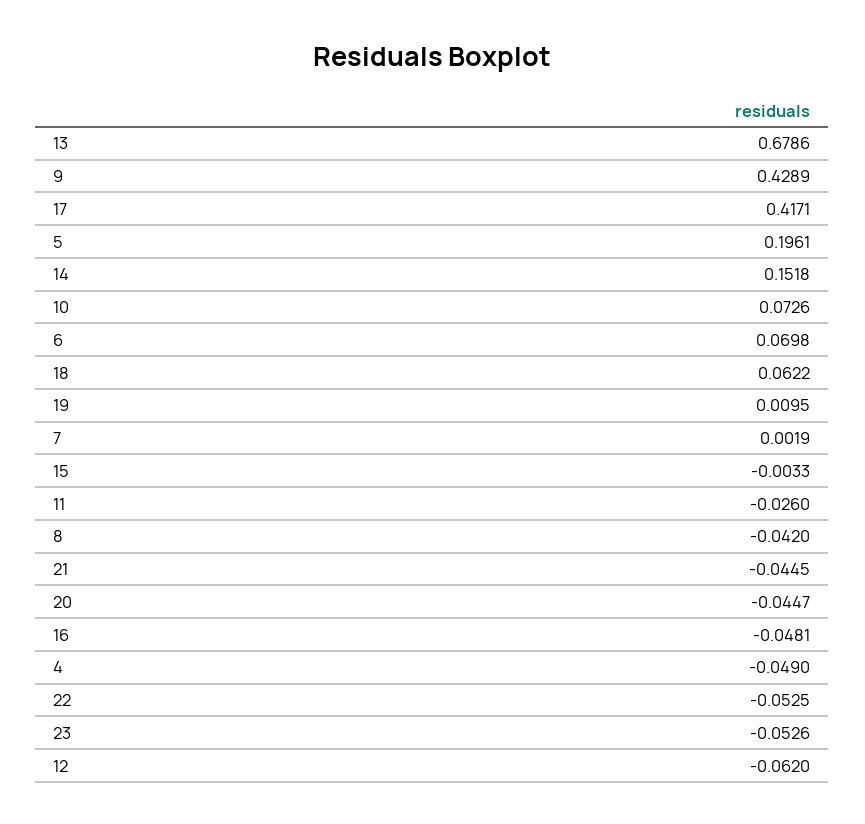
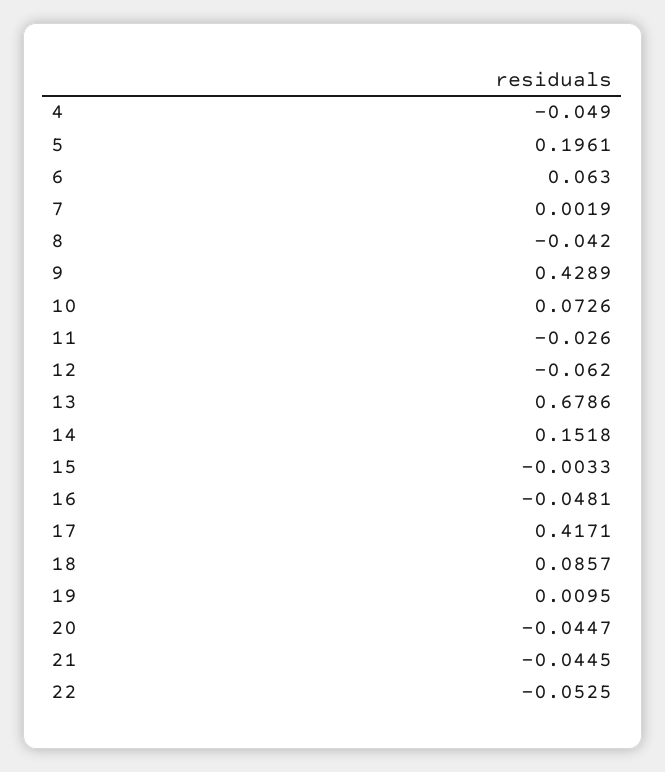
6: 0.0698 -> 0.063
18: 0.0622 -> 0.0857
23: -0.0526 -> none

